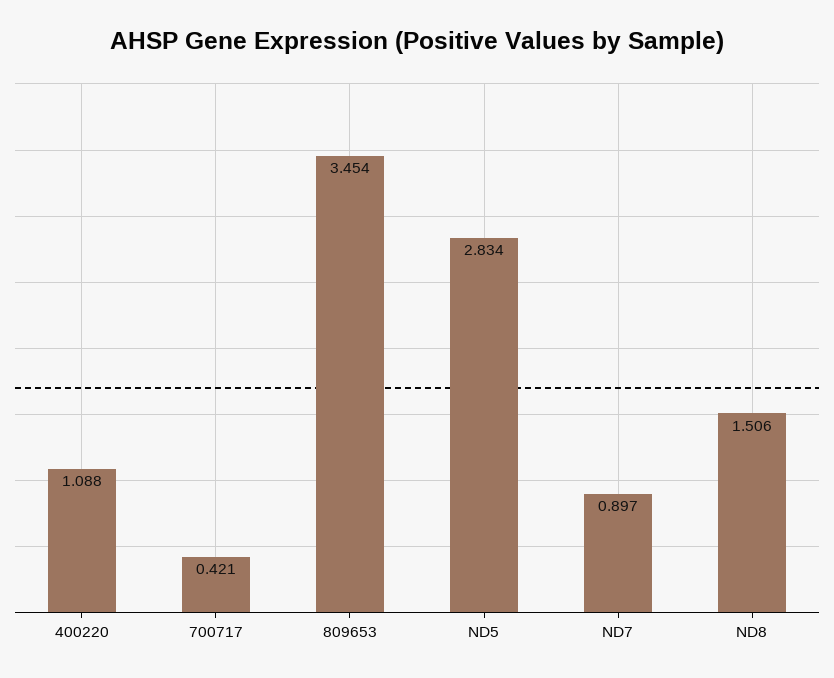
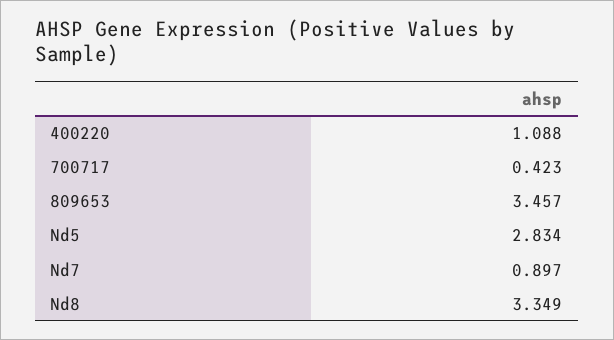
700717: 0.421 -> 0.423
809653: 3.454 -> 3.457
ND8: 1.506 -> 3.349

